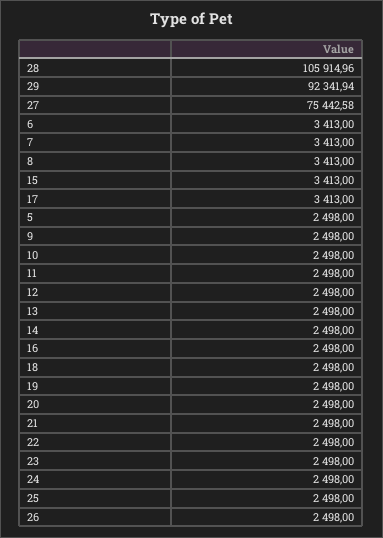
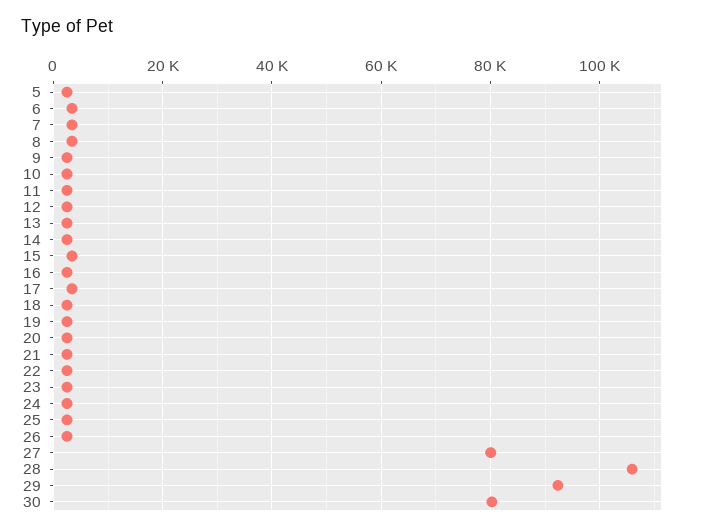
27: 75442.58 -> 80000
30: none -> 80000

